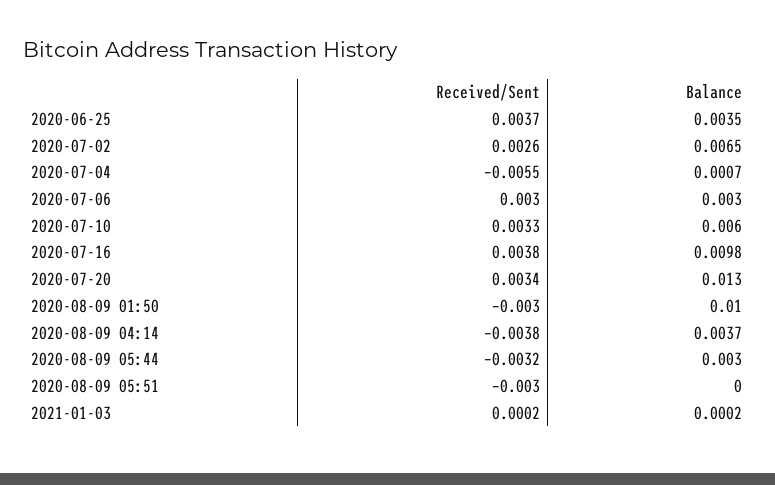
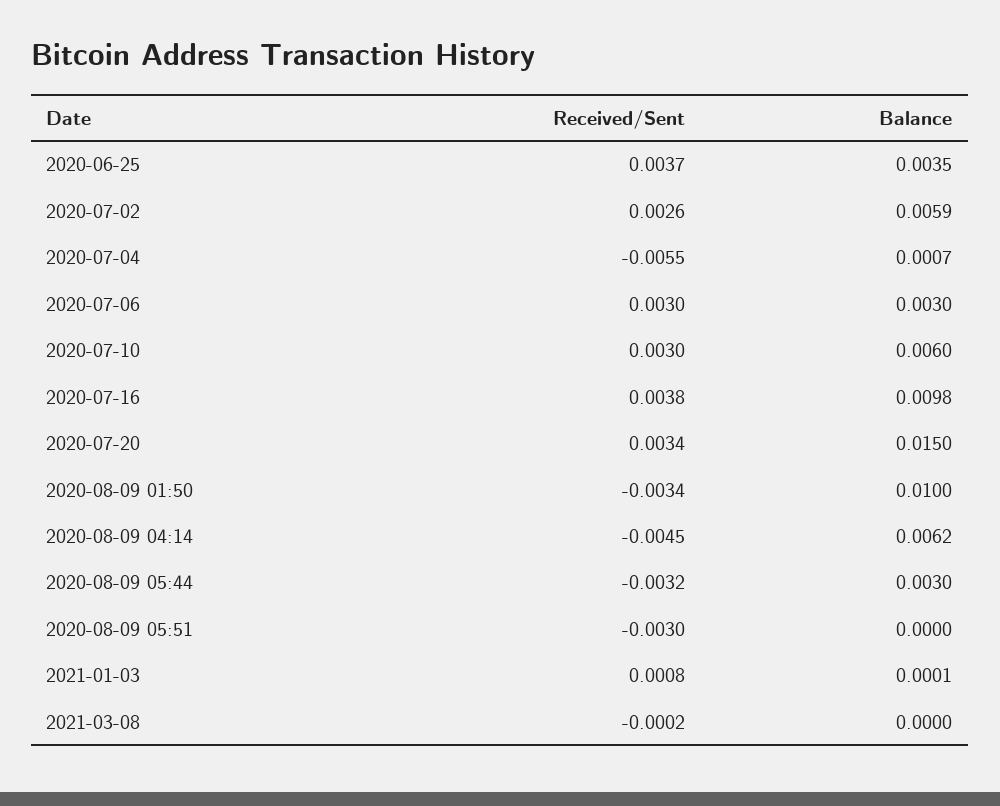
Balance, 2020-07-02: 0.0065 -> 0.0059
Received/Sent, 2020-07-10: 0.0033 -> 0.003
Balance, 2020-07-20: 0.013 -> 0.015
Received/Sent, 2020-08-09 01:50: -0.003 -> -0.0034
Received/Sent, 2020-08-09 04:14: -0.0038 -> -0.0045
Balance, 2020-08-09 04:14: 0.0037 -> 0.0062
Received/Sent, 2021-01-03: 0.0002 -> 0.0008
Balance, 2021-01-03: 0.0002 -> 0.0001
Received/Sent, 2021-03-08: none -> -0.0002
Balance, 2021-03-08: none -> 0

